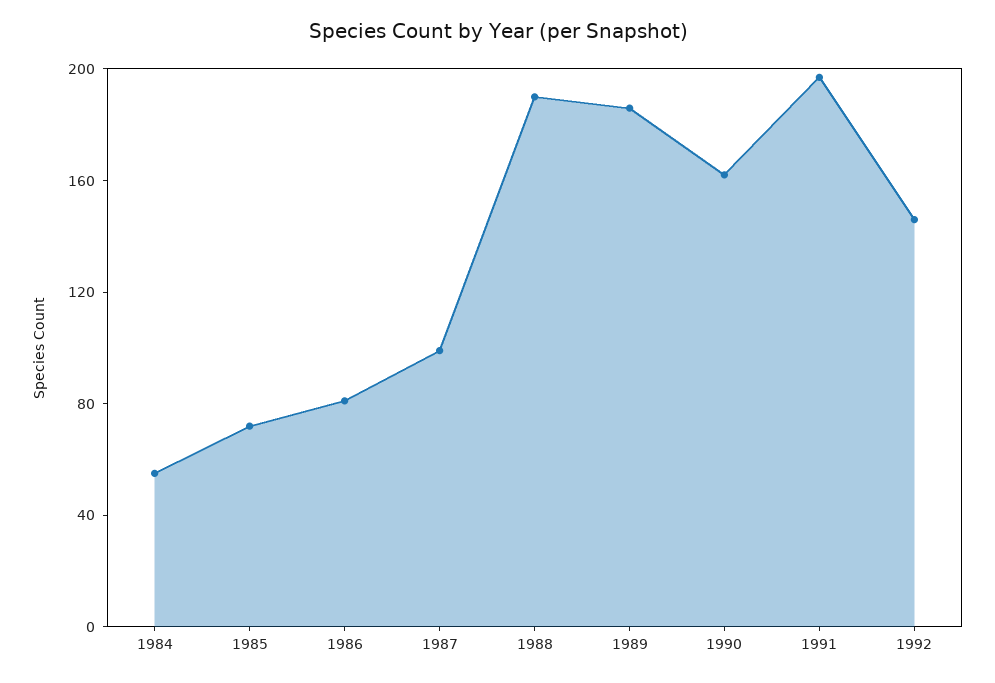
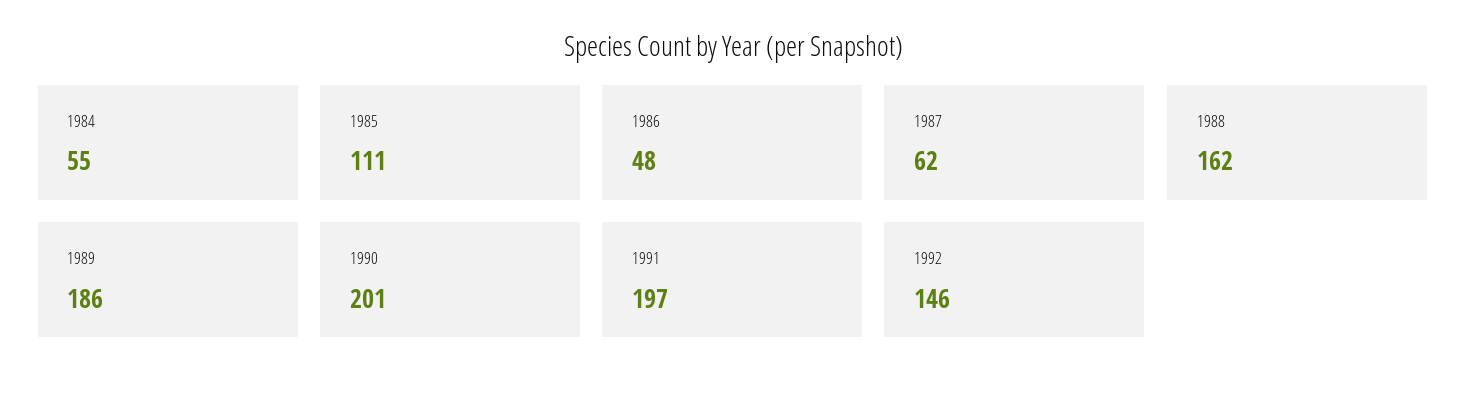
1985: 70 -> 111
1986: 80 -> 48
1987: 100 -> 62
1988: 190 -> 162
1990: 160 -> 201

